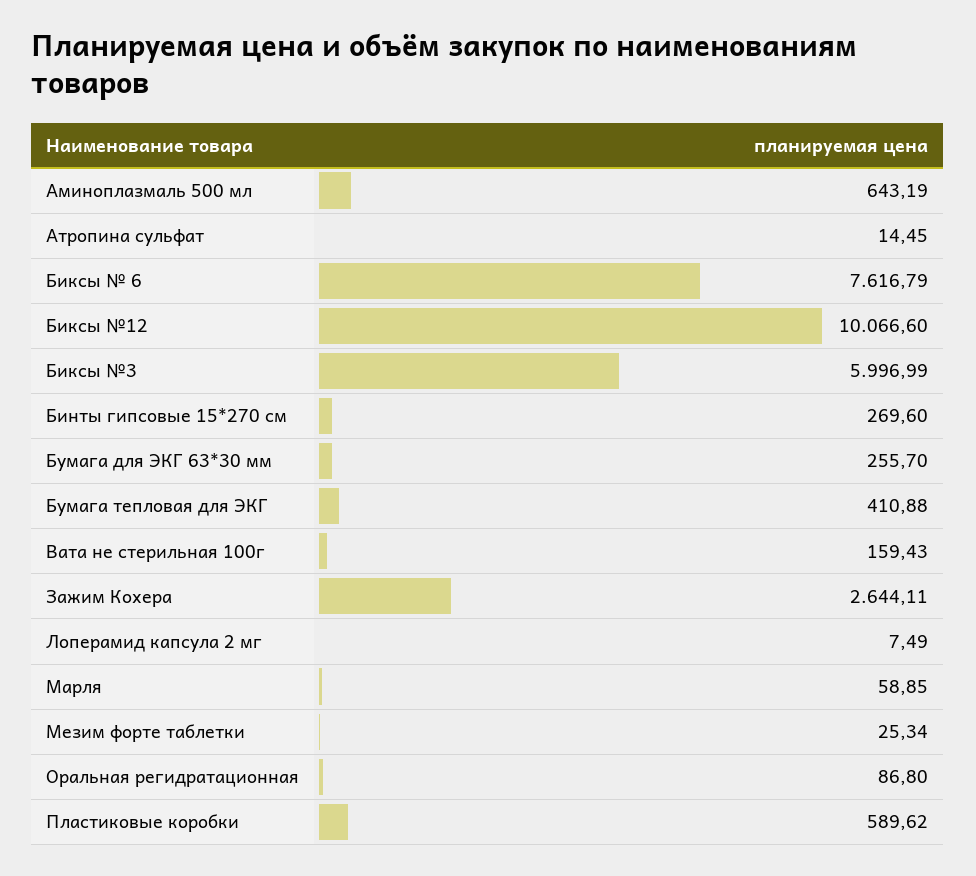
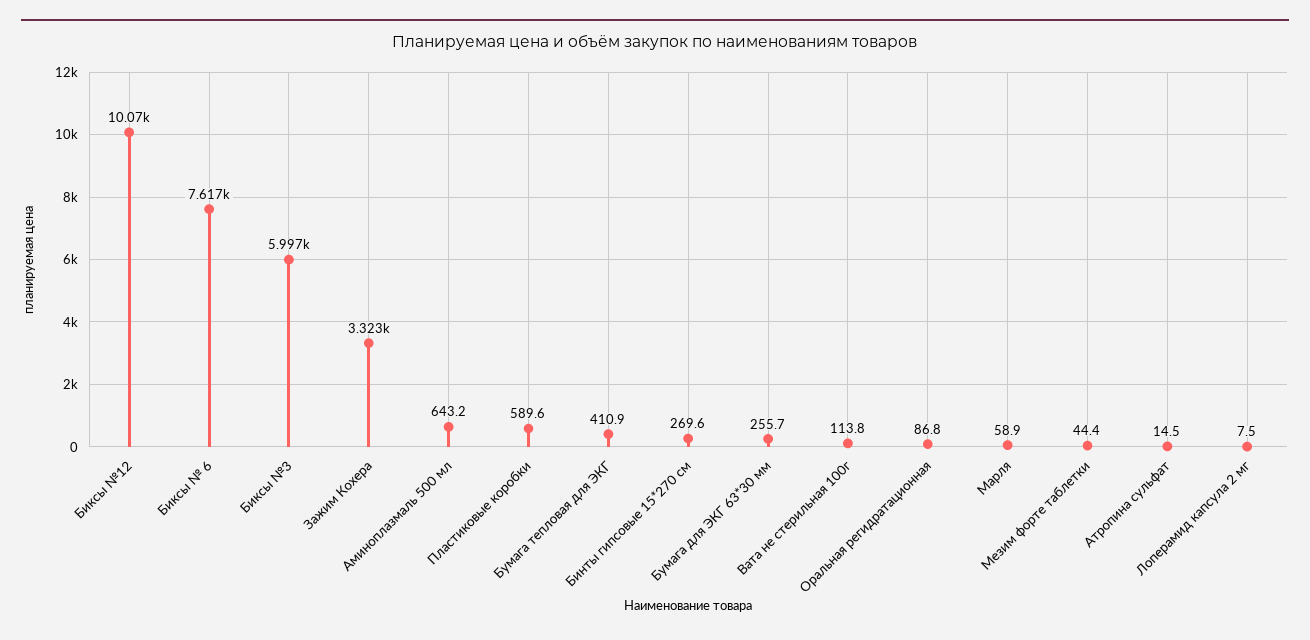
Вата не стерильная 100г: 159.43 -> 113.8
Зажим Кохера: 2644.11 -> 3323
Мезим форте таблетки: 25.34 -> 44.4

